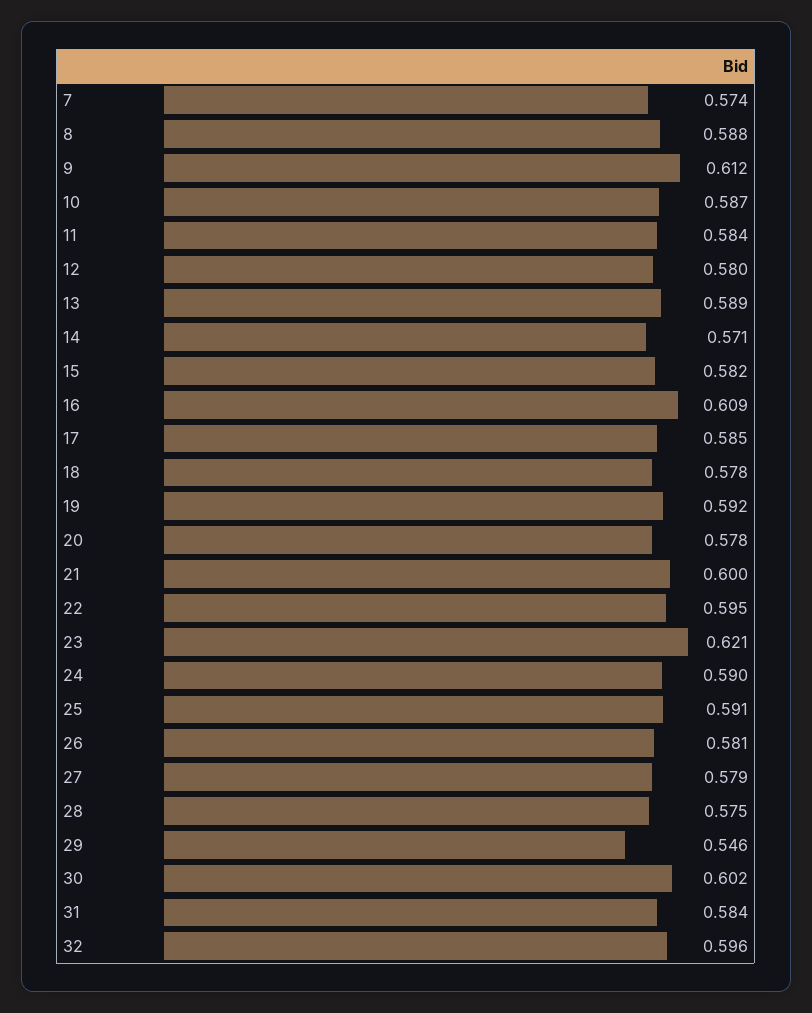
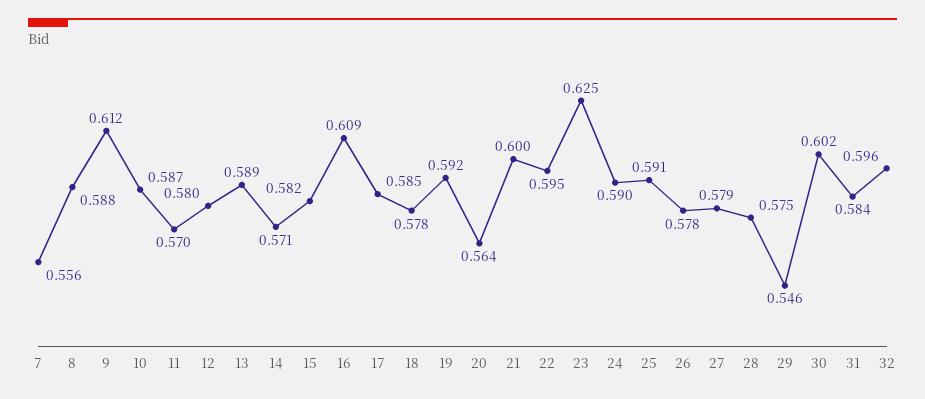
7: 0.574 -> 0.556
11: 0.584 -> 0.57
20: 0.578 -> 0.564
23: 0.621 -> 0.625
26: 0.581 -> 0.578

